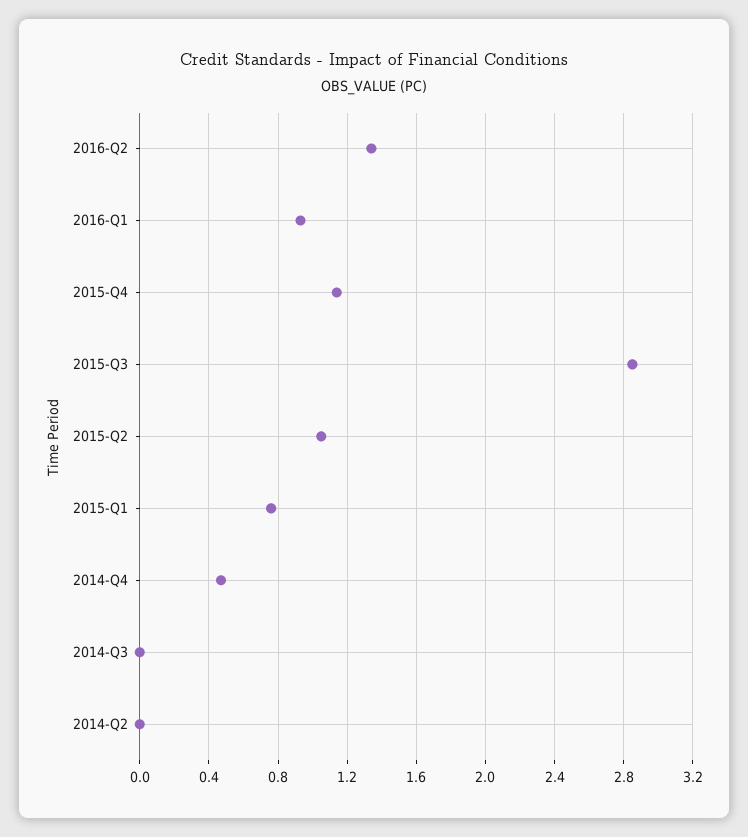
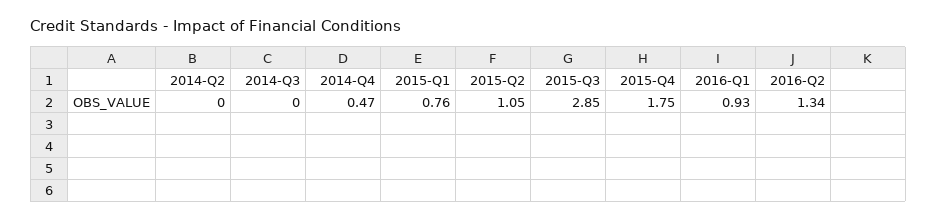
2015-Q4: 1.15 -> 1.75

